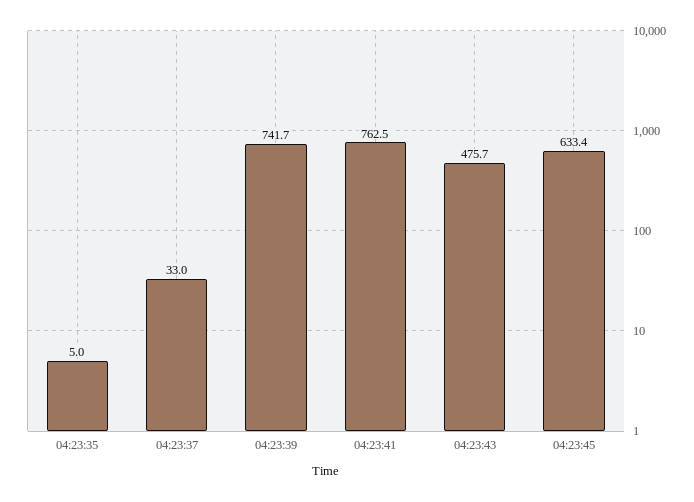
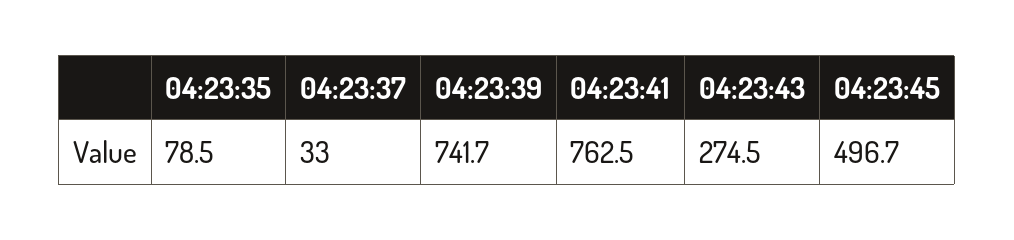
04:23:35: 5 -> 78.5
04:23:43: 475.7 -> 274.5
04:23:45: 633.4 -> 496.7

